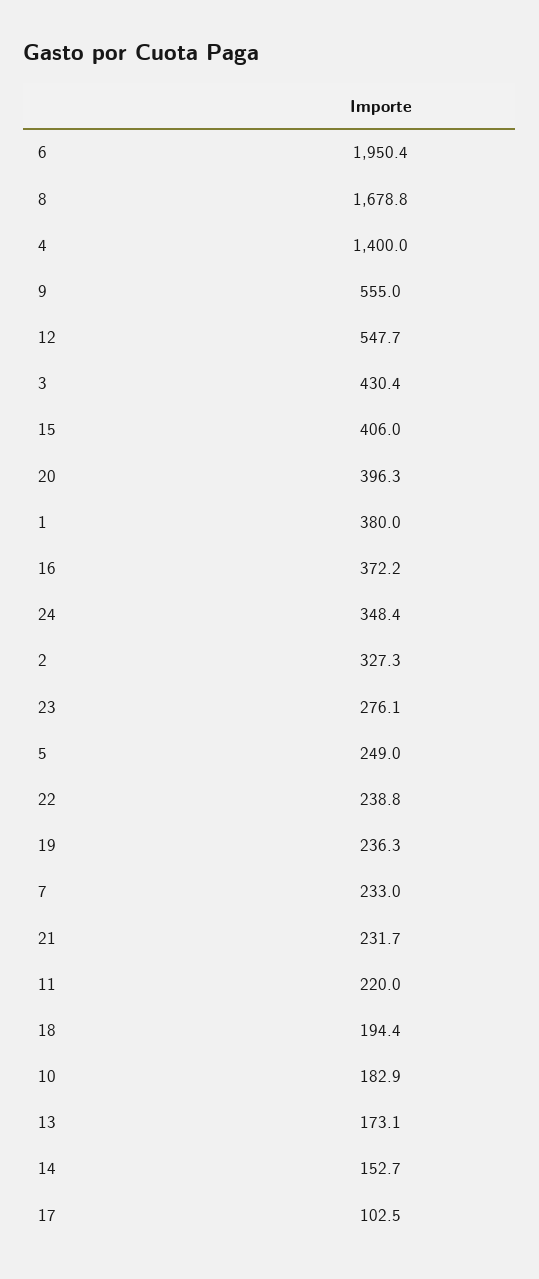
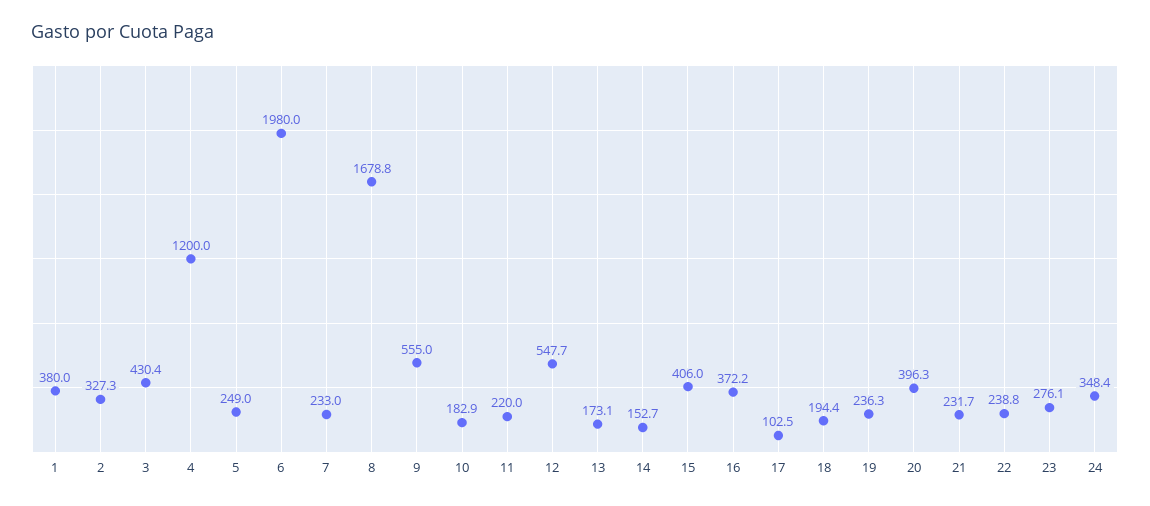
6: 1950.4 -> 1980
4: 1400 -> 1200

